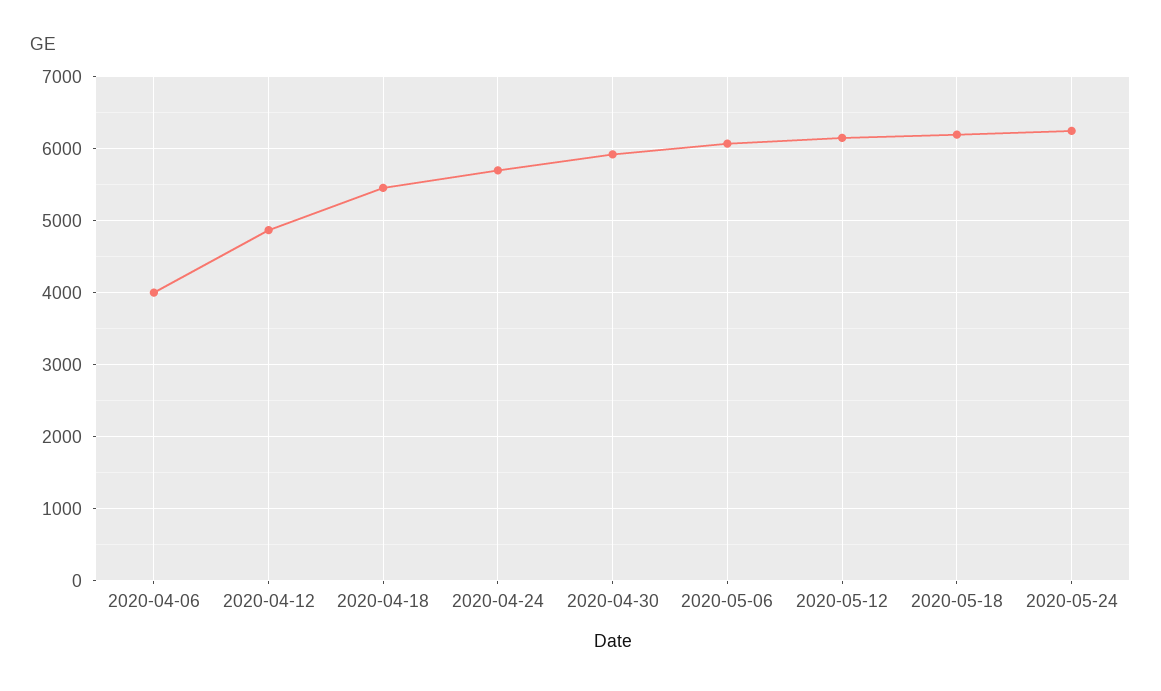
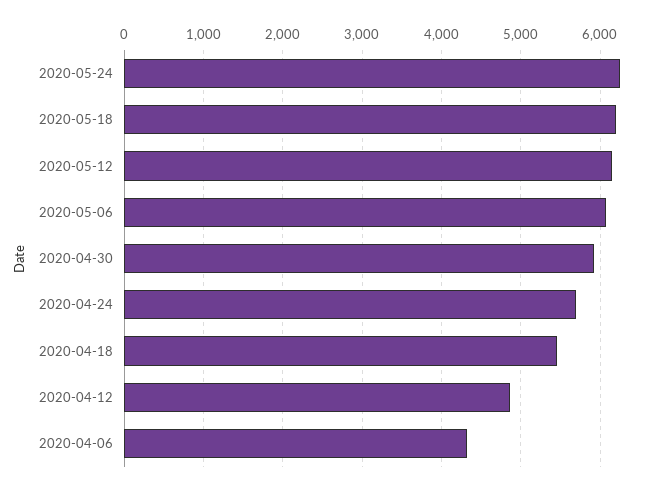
2020-04-06: 4000 -> 4300

